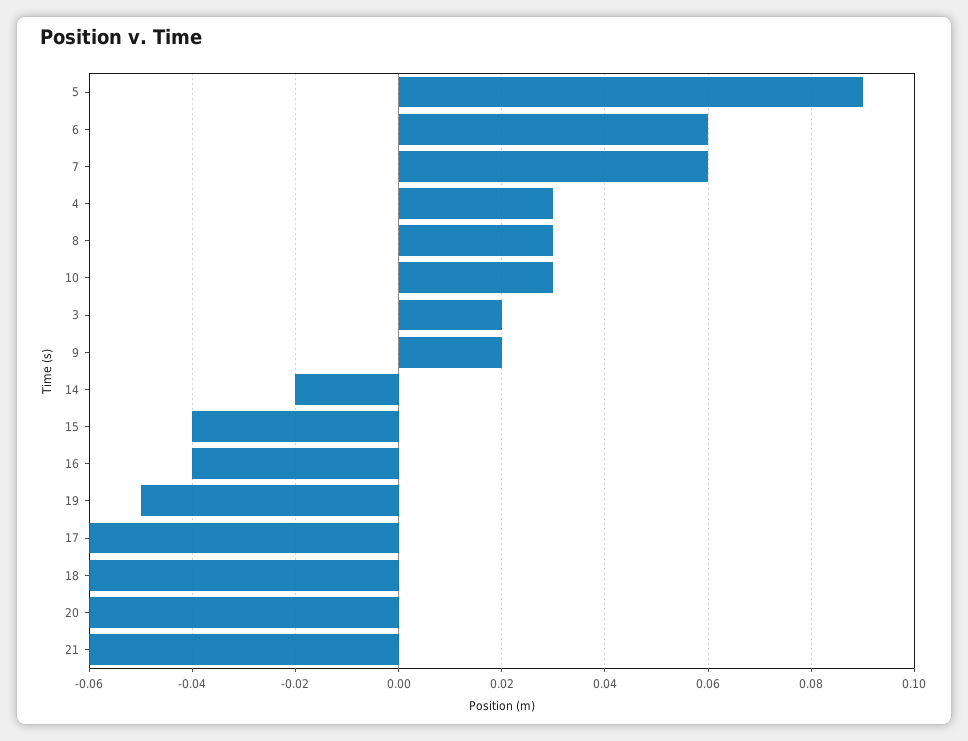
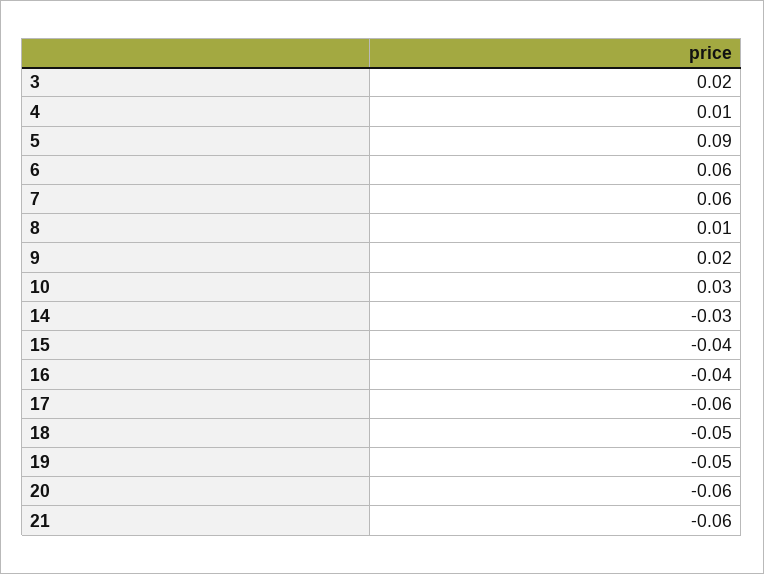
4: 0.03 -> 0.01
8: 0.03 -> 0.01
14: -0.02 -> -0.03
18: -0.06 -> -0.05

